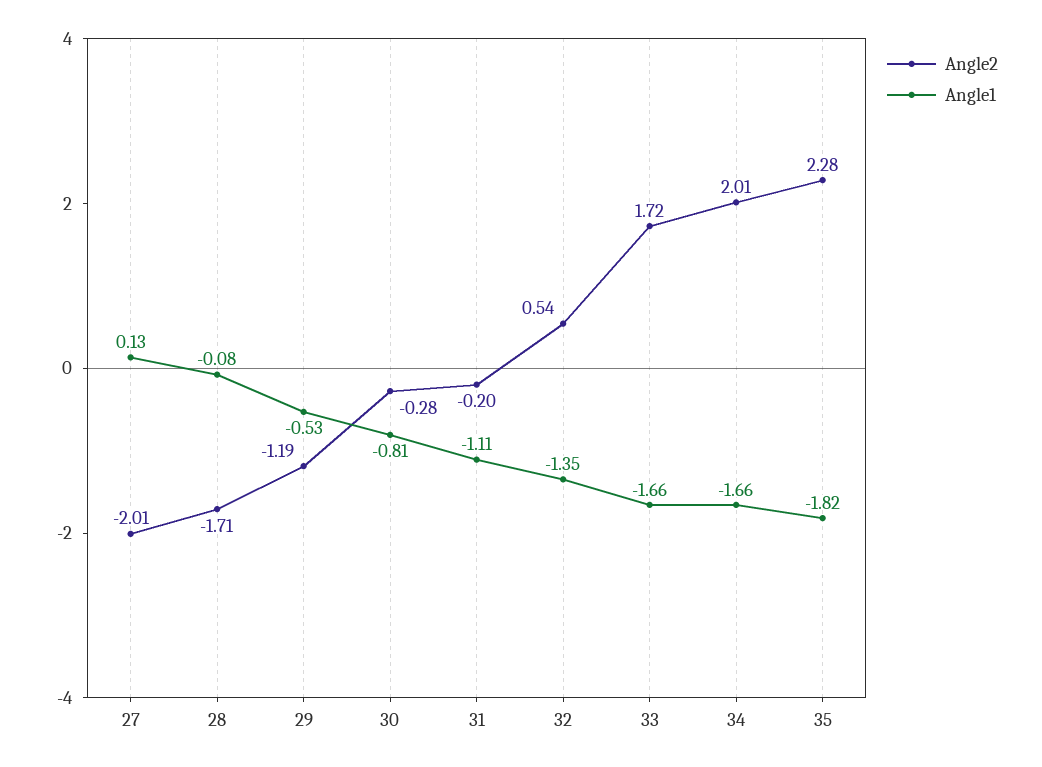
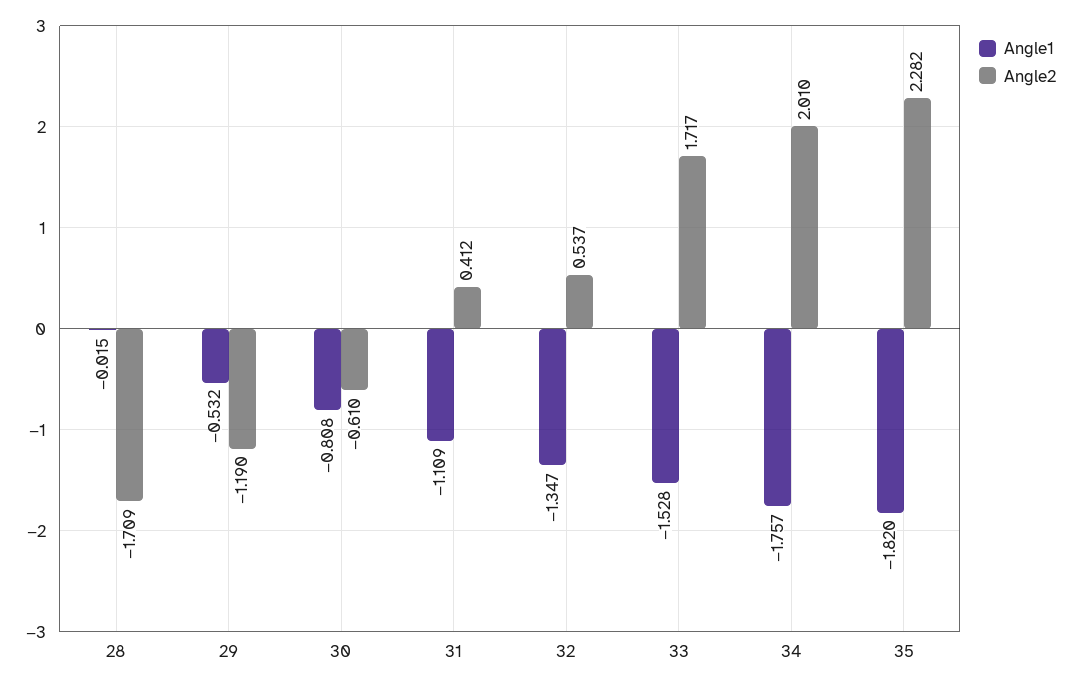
Angle2, 27: -2.01 -> none
Angle1, 27: 0.13 -> none
Angle1, 28: -0.08 -> -0.015
Angle2, 30: -0.28 -> -0.61
Angle2, 31: -0.2 -> 0.412
Angle1, 33: -1.66 -> -1.528
Angle1, 34: -1.66 -> -1.757

